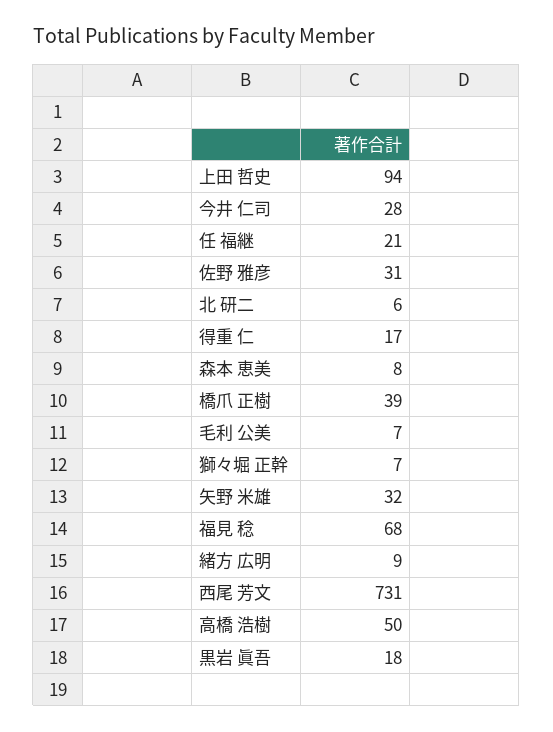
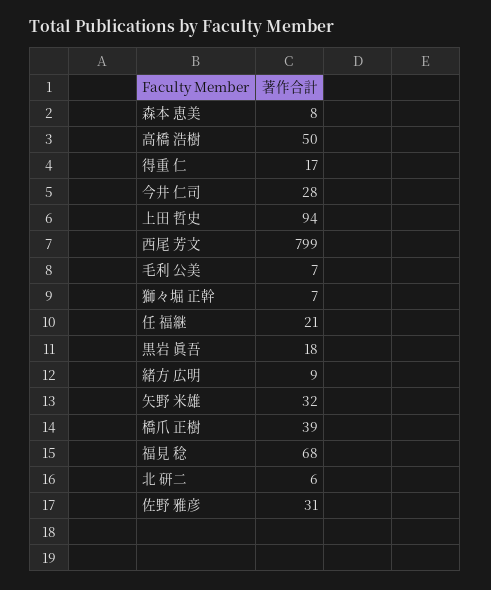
西尾 芳文: 731 -> 799

